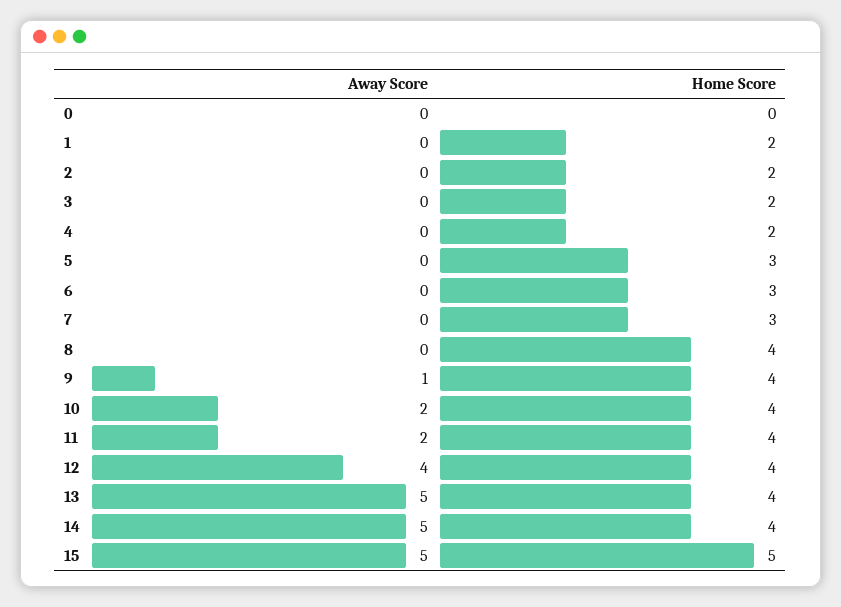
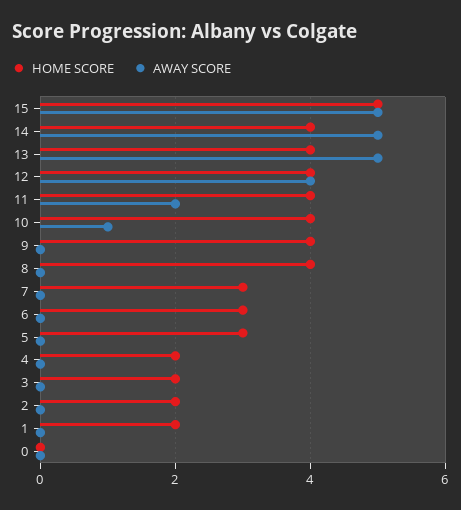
Away Score, 9: 1 -> 0
Away Score, 10: 2 -> 1

